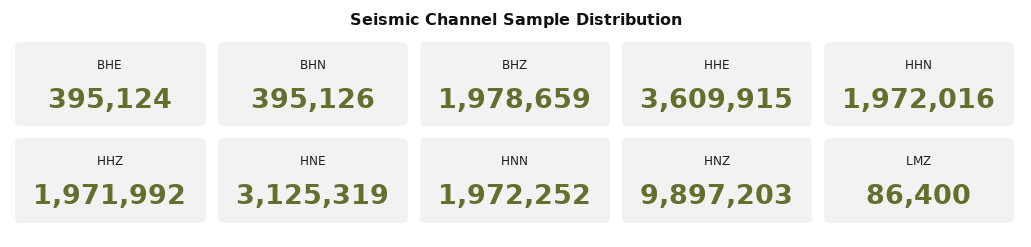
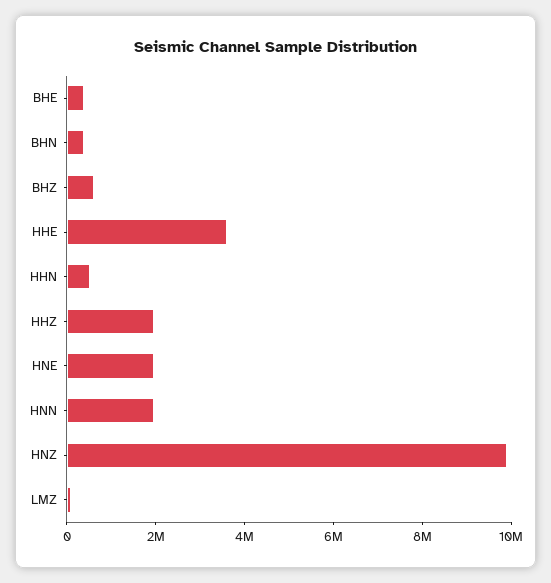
BHZ: 1978659 -> 500000
HHN: 1972016 -> 500000
HNE: 3125319 -> 2000000

